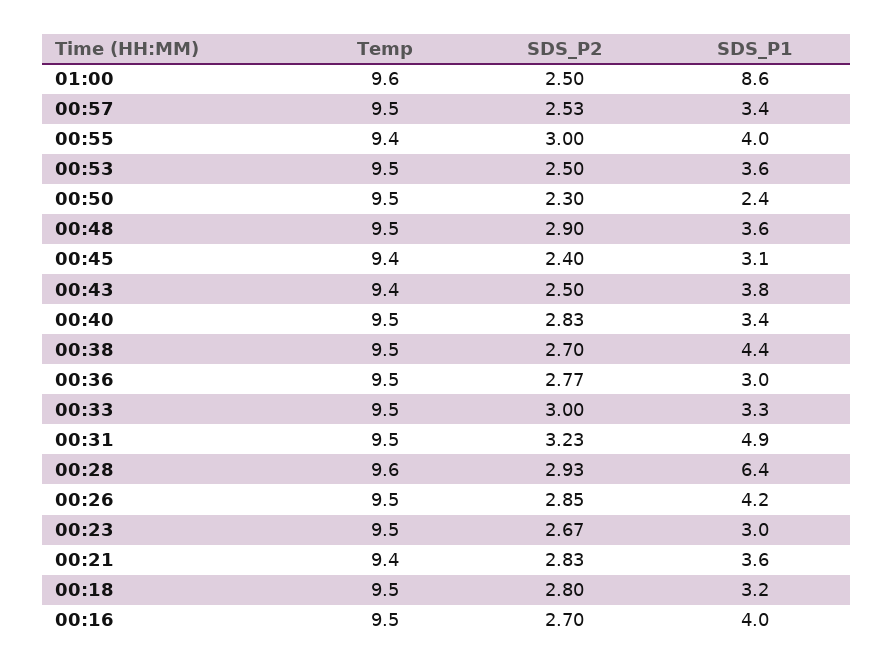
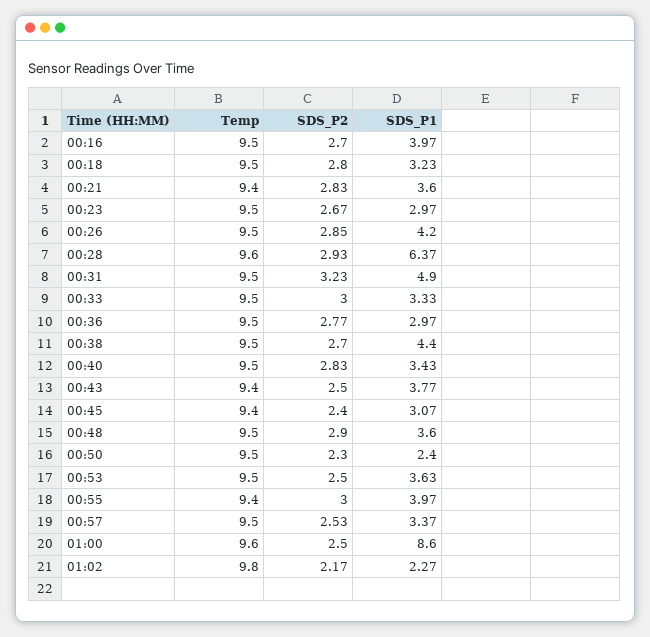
Temp, 01:02: none -> 9.8
SDS_P2, 01:02: none -> 2.17
SDS_P1, 01:02: none -> 2.27

